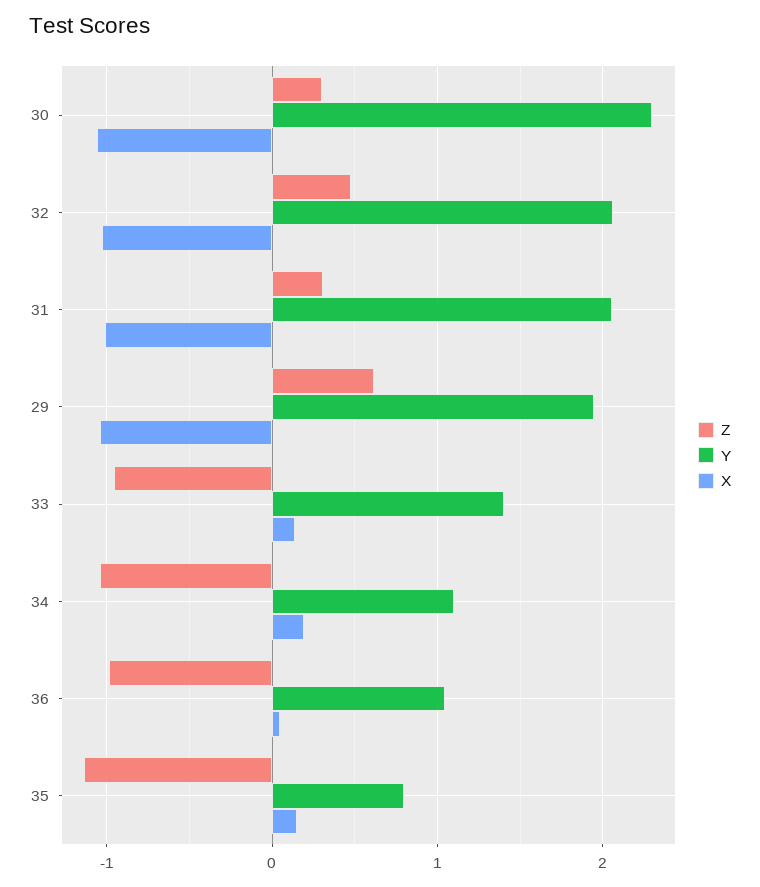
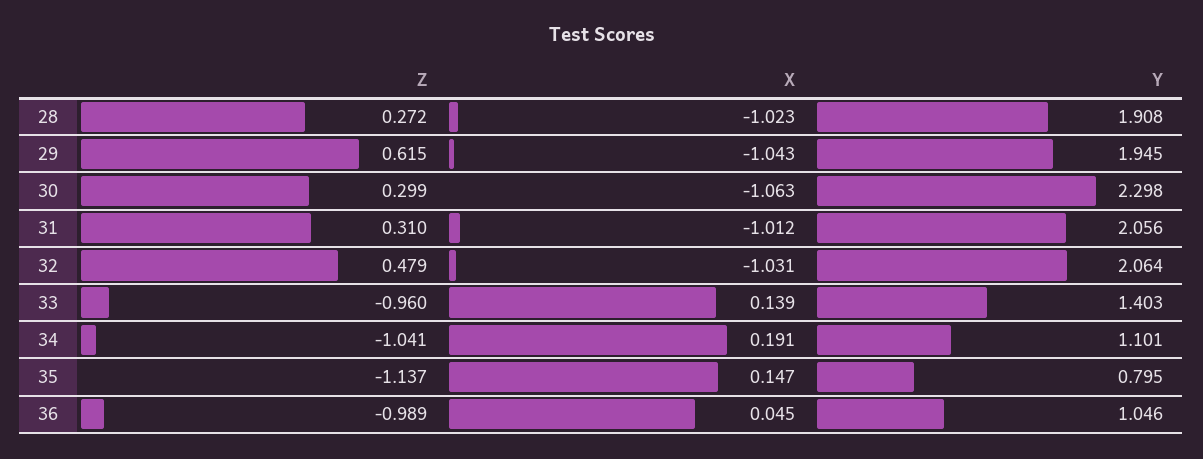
Z, 28: none -> 0.272
X, 28: none -> -1.023
Y, 28: none -> 1.908

